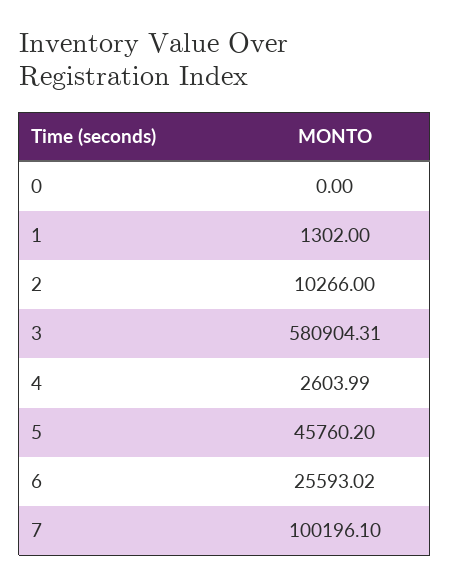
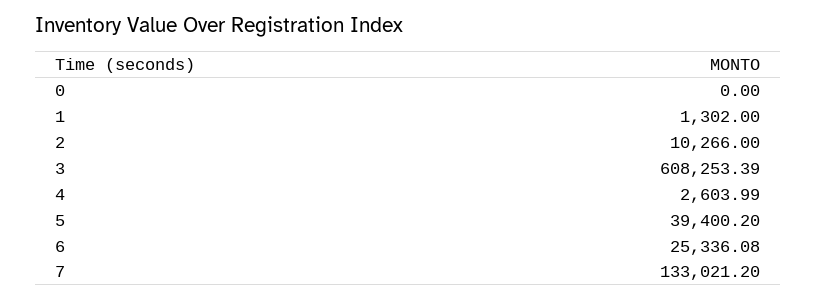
3: 580904.31 -> 608253.39
5: 45760.2 -> 39400.2
6: 25593.02 -> 25336.08
7: 100196.1 -> 133021.2

